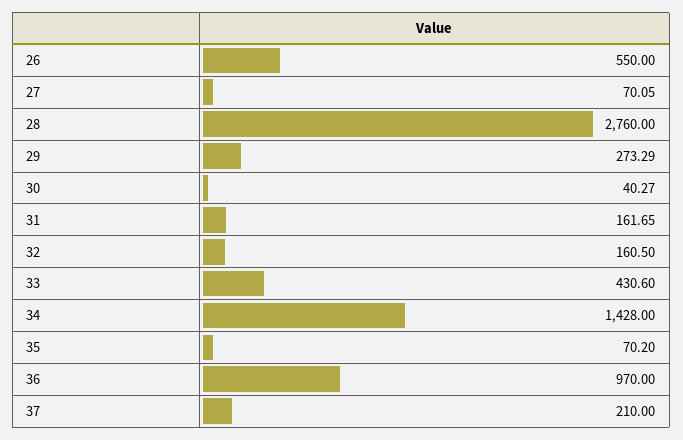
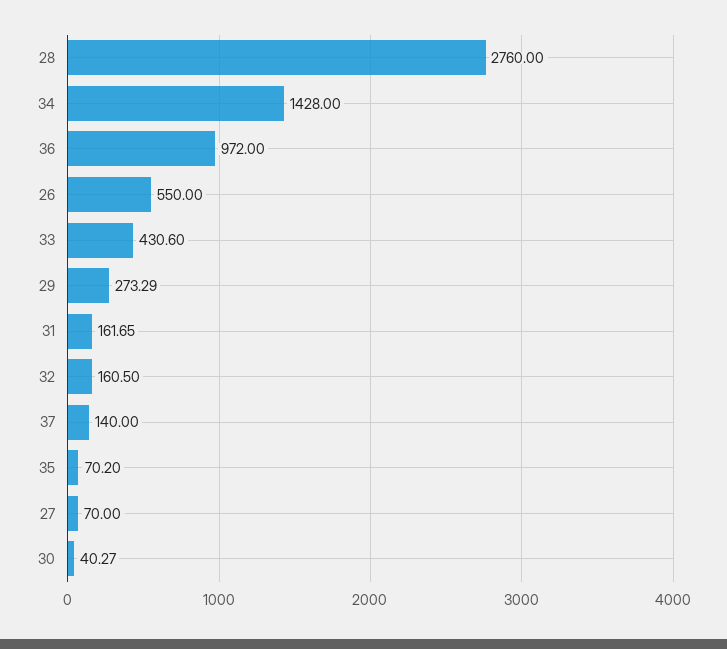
27: 70.05 -> 70
36: 970 -> 972
37: 210 -> 140

